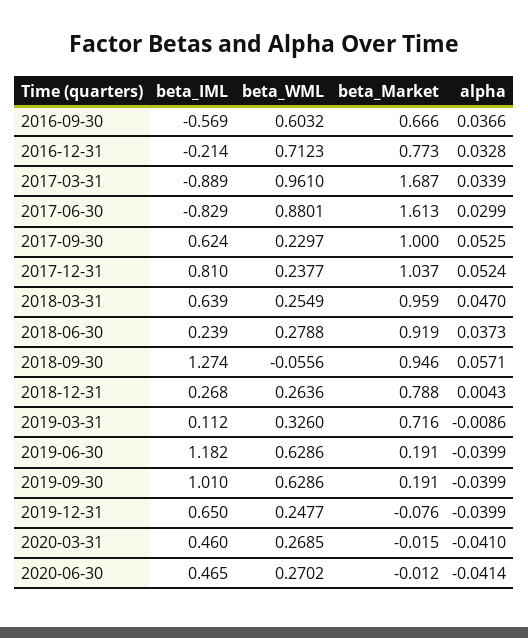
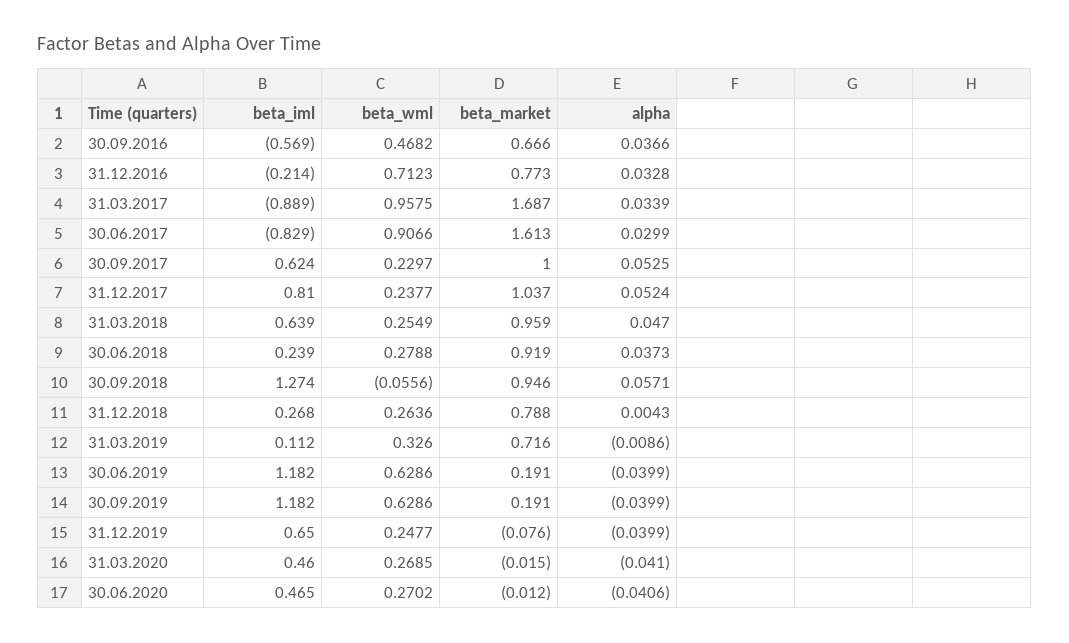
beta_WML, 2016-09-30: 0.6032 -> 0.4682
beta_WML, 2017-03-31: 0.961 -> 0.9575
beta_WML, 2017-06-30: 0.8801 -> 0.9066
beta_IML, 2019-09-30: 1.01 -> 1.182
alpha, 2020-06-30: -0.0414 -> -0.0406

